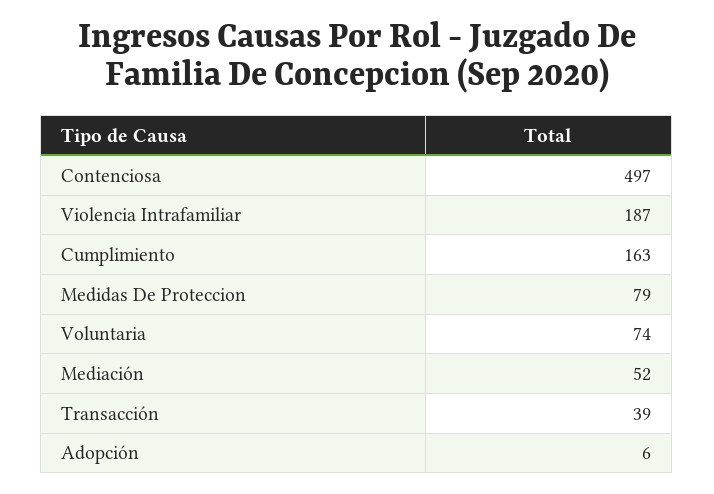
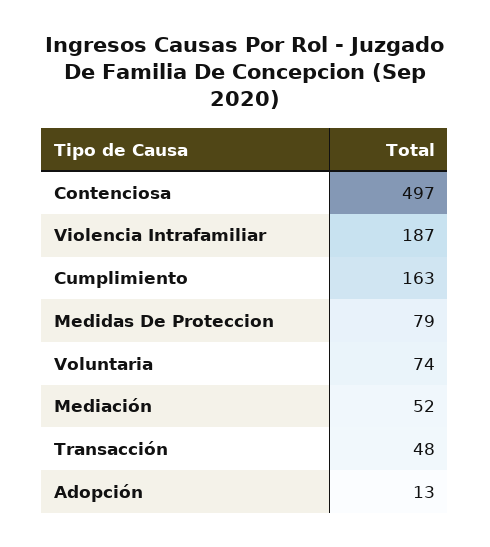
Transacción: 39 -> 48
Adopción: 6 -> 13

